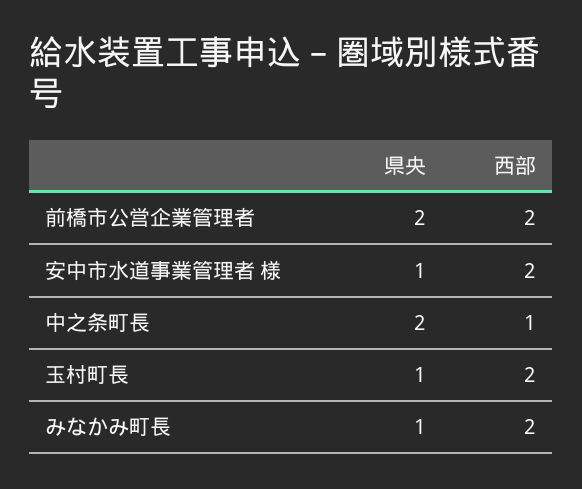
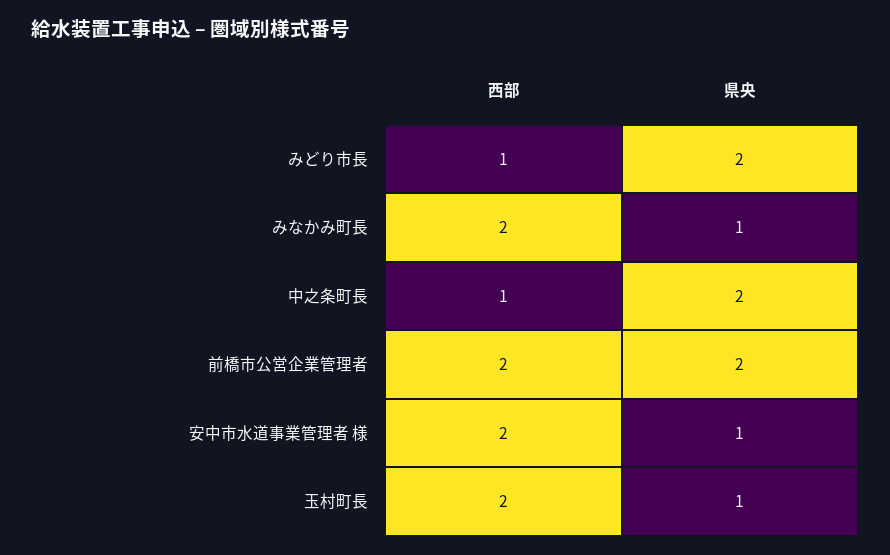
西部, みどり市長: none -> 1
県央, みどり市長: none -> 2

